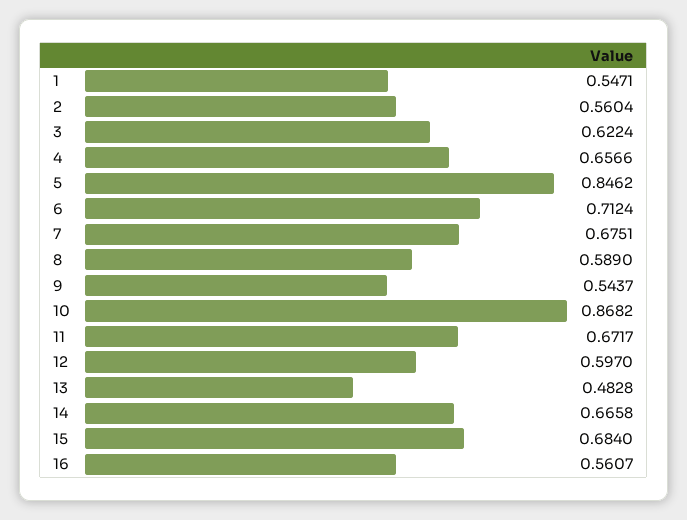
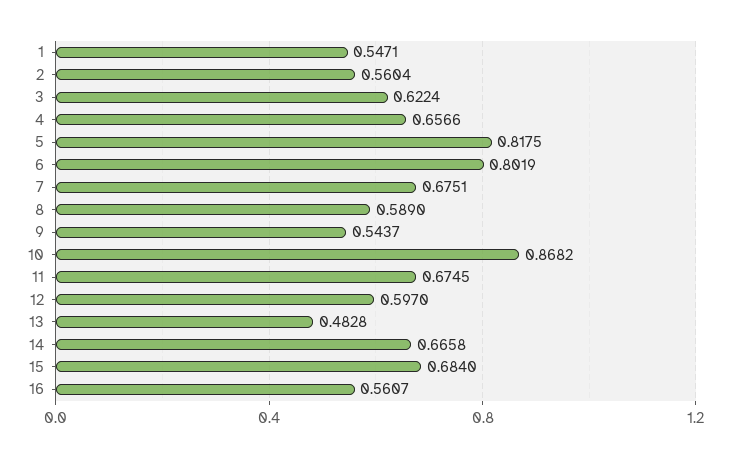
5: 0.8462 -> 0.8175
6: 0.7124 -> 0.8019
11: 0.6717 -> 0.6745

